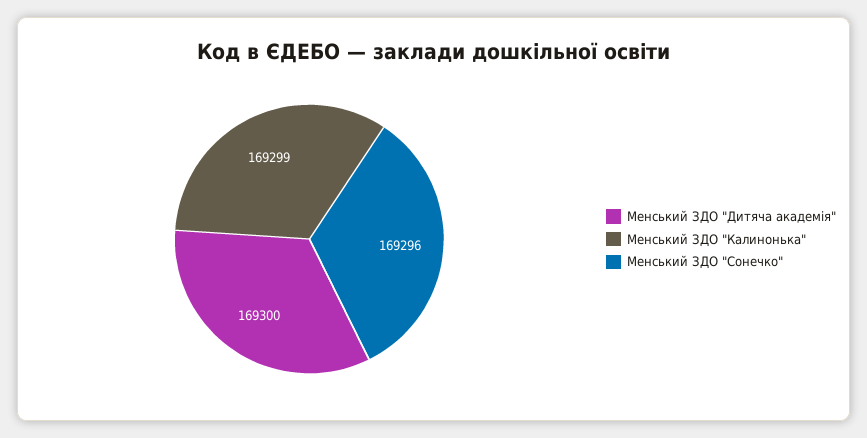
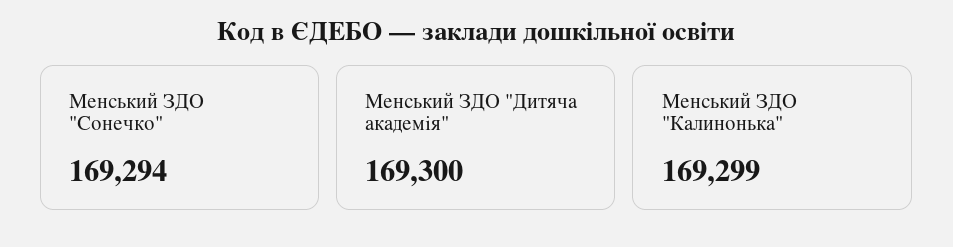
Менський ЗДО "Сонечко": 169296 -> 169294

